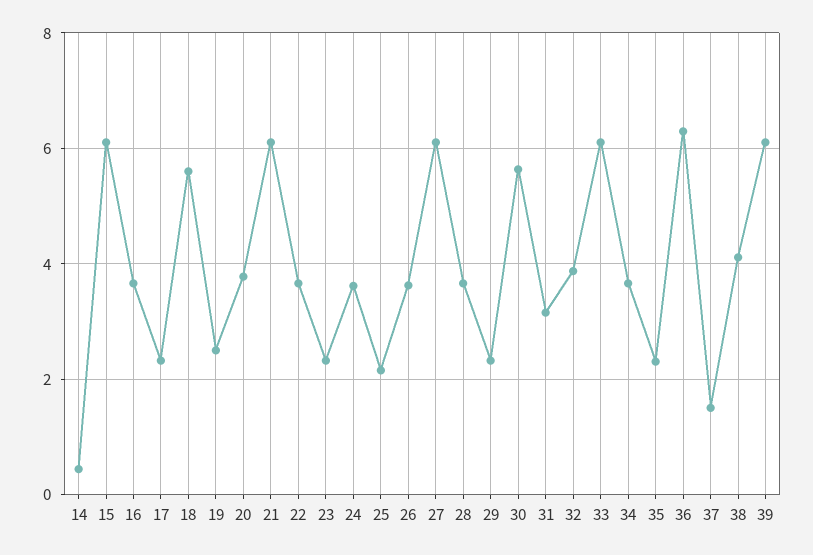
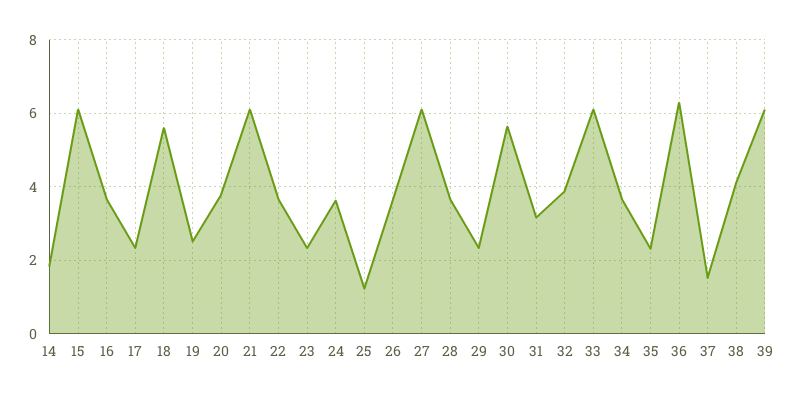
14: 0.4 -> 1.8
25: 2.2 -> 1.2

